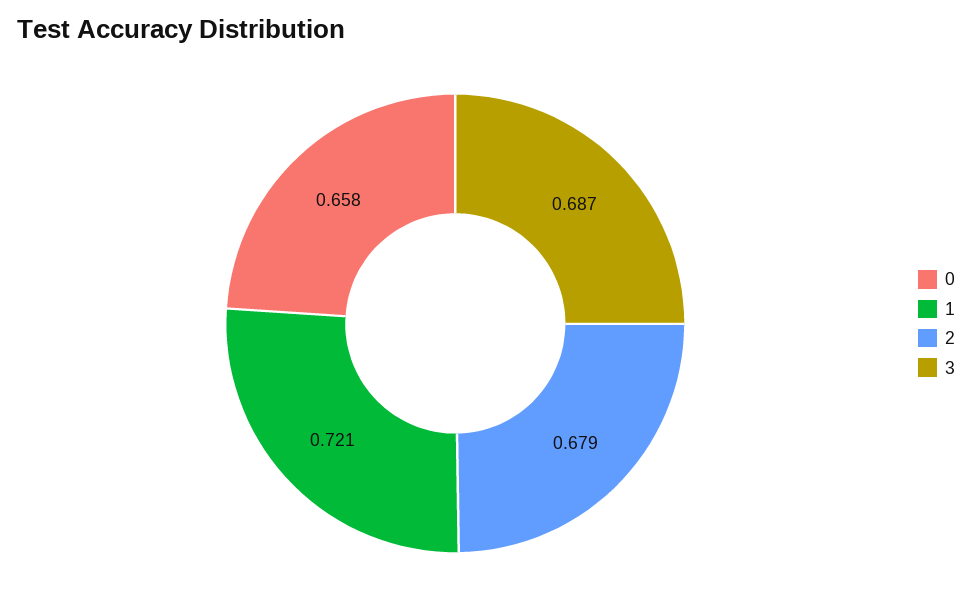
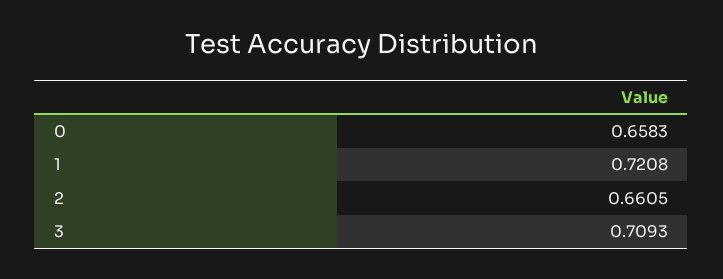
2: 0.679 -> 0.6605
3: 0.687 -> 0.7093

